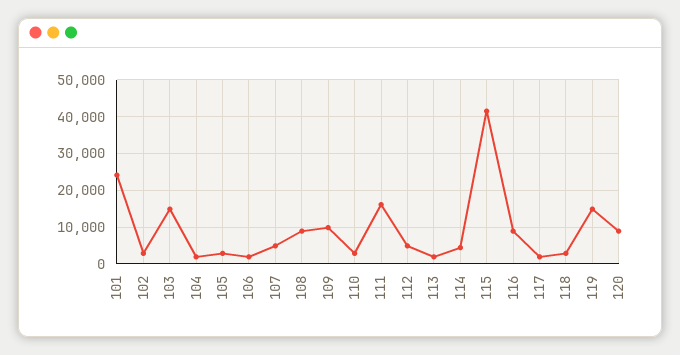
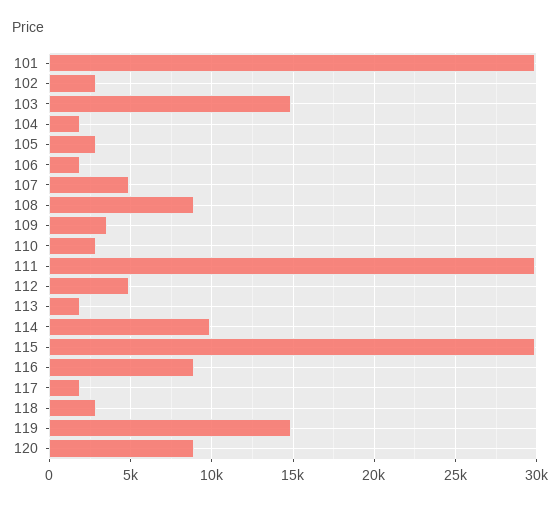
101: 24000 -> 30000
109: 10000 -> 3500
111: 16000 -> 30000
114: 4000 -> 10000
115: 42000 -> 30000

